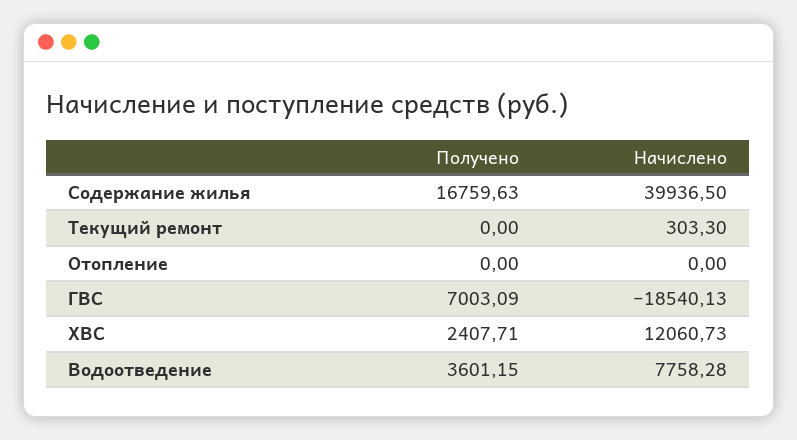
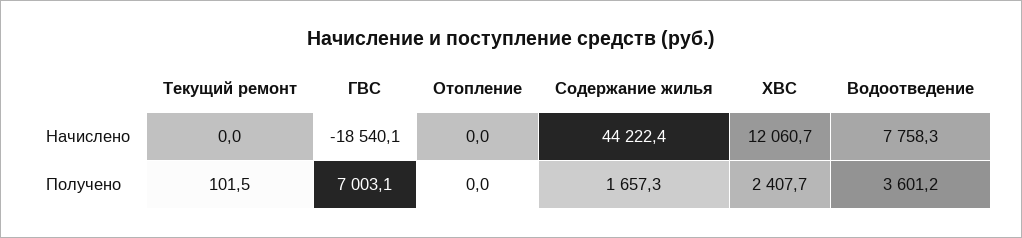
Получено, Содержание жилья: 16759.63 -> 1657.3
Начислено, Содержание жилья: 39936.5 -> 44222.4
Получено, Текущий ремонт: 0 -> 101.5
Начислено, Текущий ремонт: 303.3 -> 0

